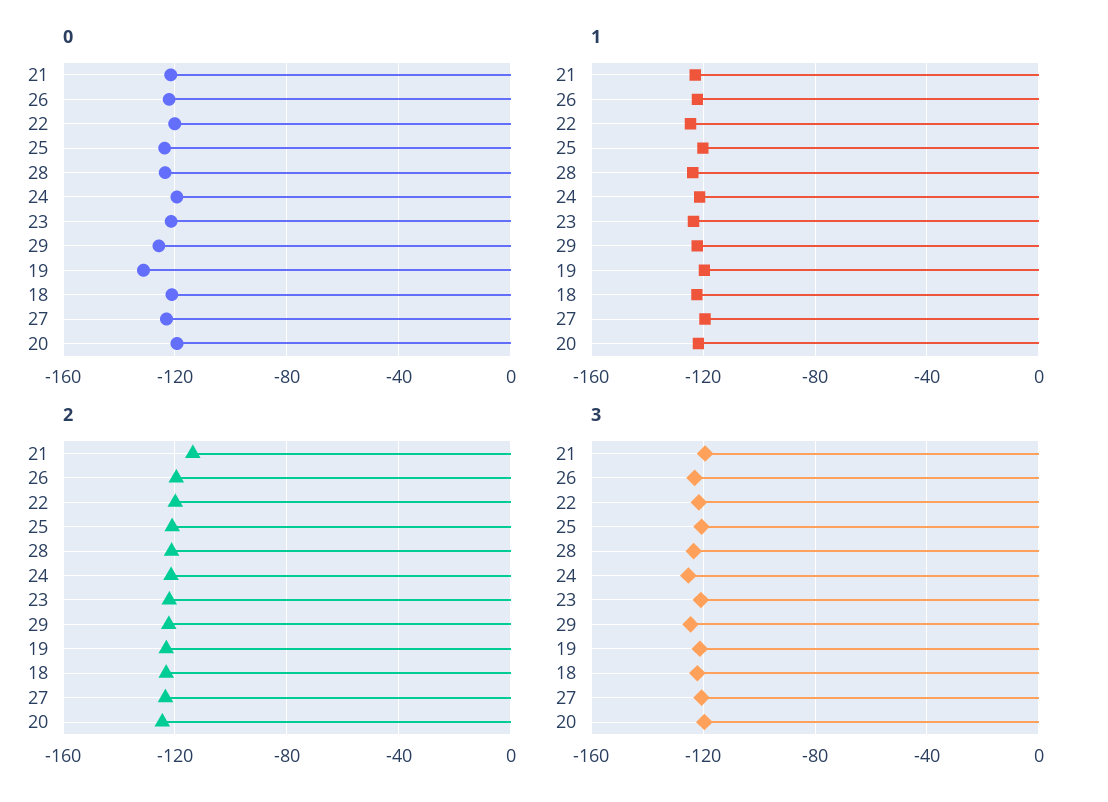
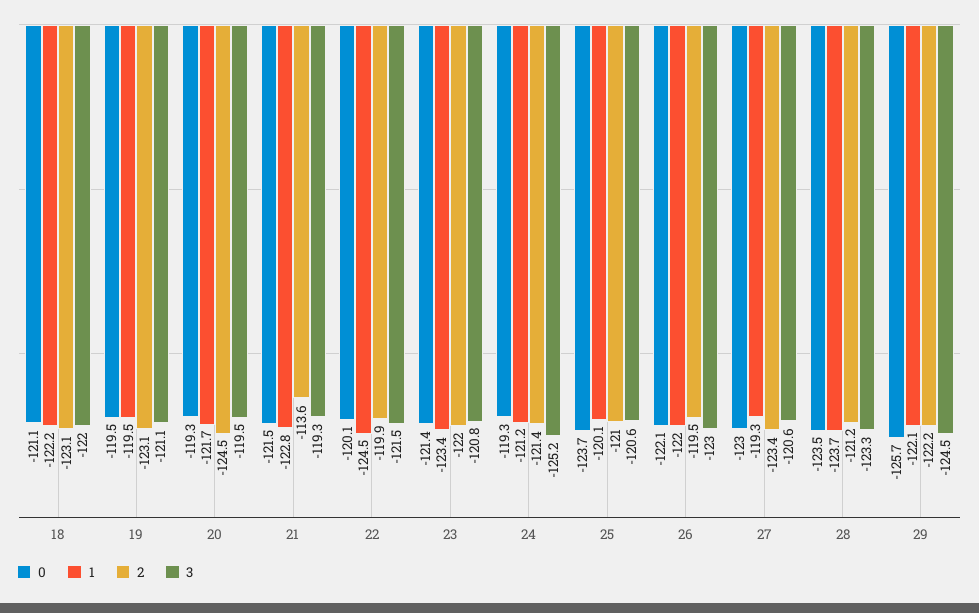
0, 19: -130 -> -119.5

